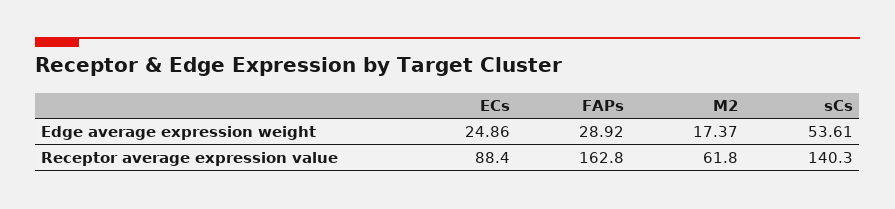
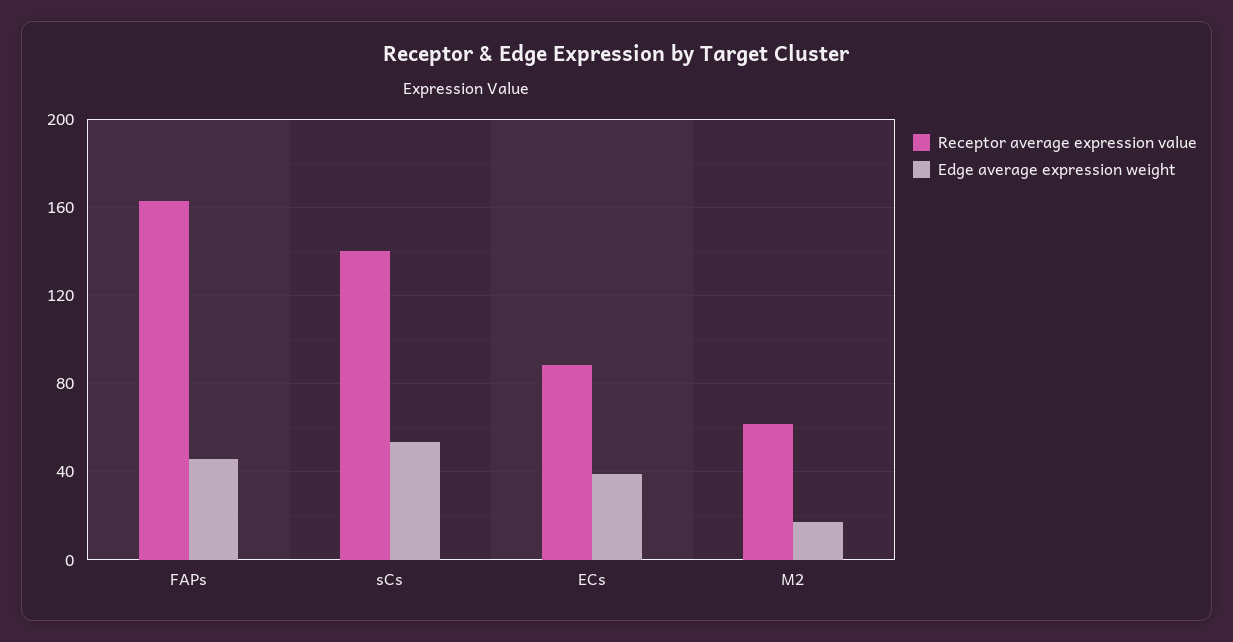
Edge average expression weight, ECs: 24.86 -> 40
Edge average expression weight, FAPs: 28.92 -> 45

